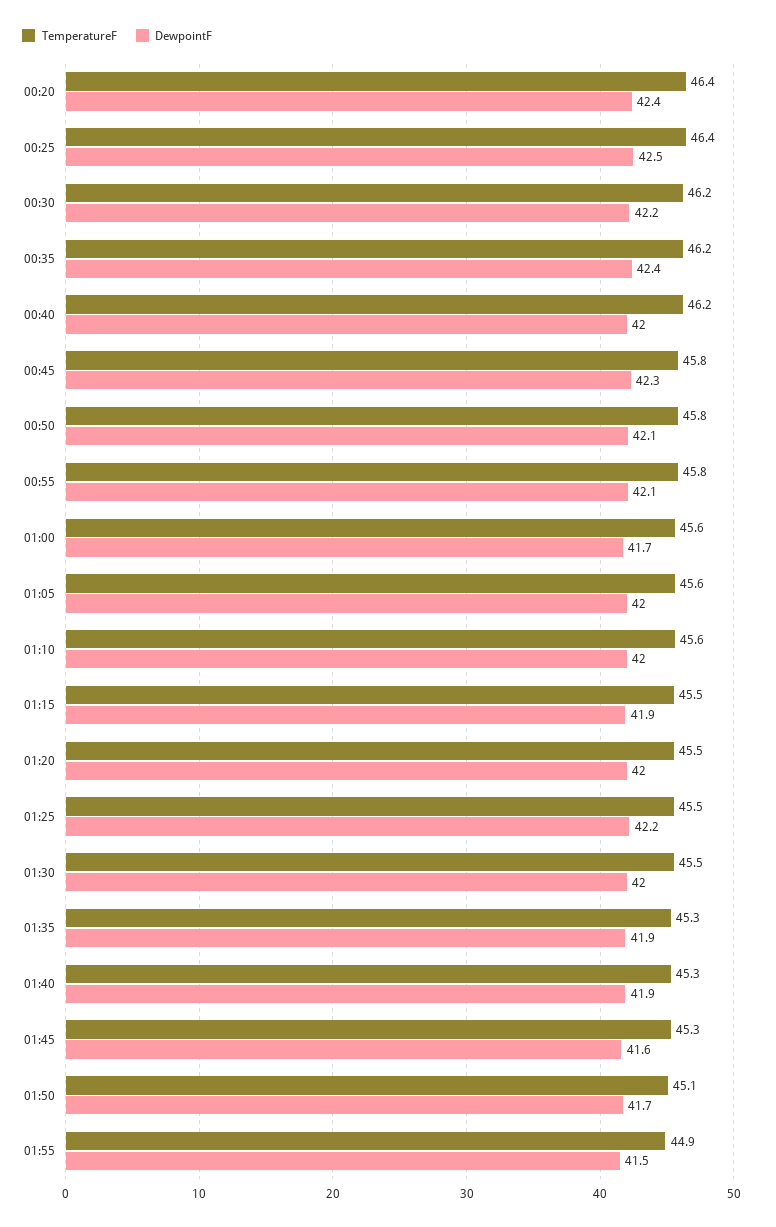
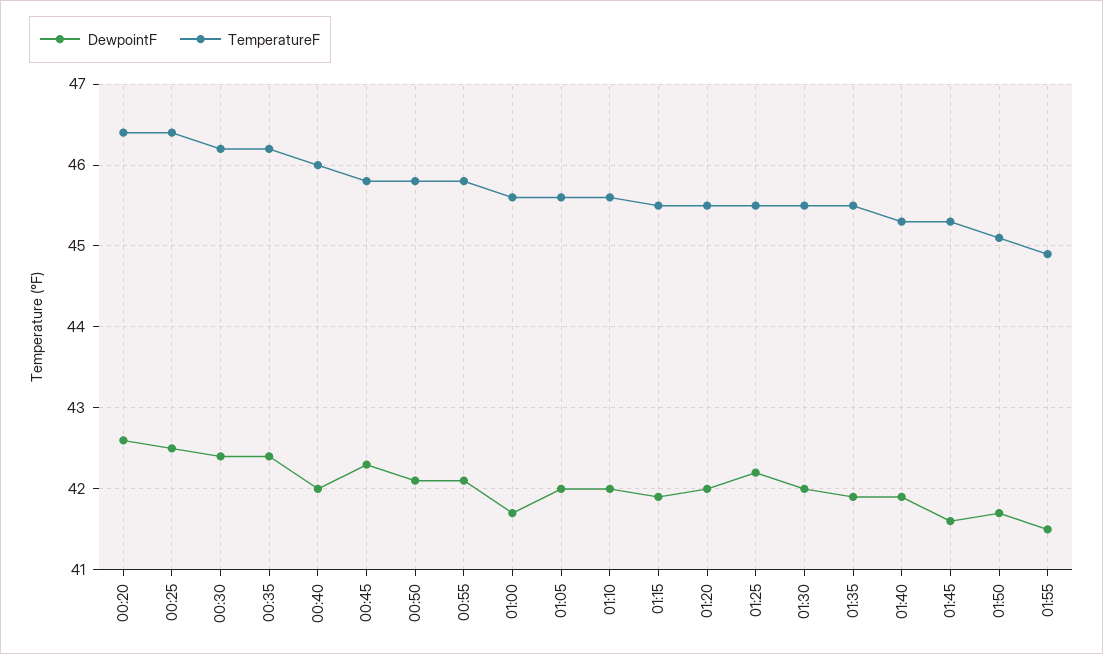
DewpointF, 00:20: 42.4 -> 42.6
DewpointF, 00:30: 42.2 -> 42.4
TemperatureF, 00:40: 46.2 -> 46
TemperatureF, 01:35: 45.3 -> 45.5

